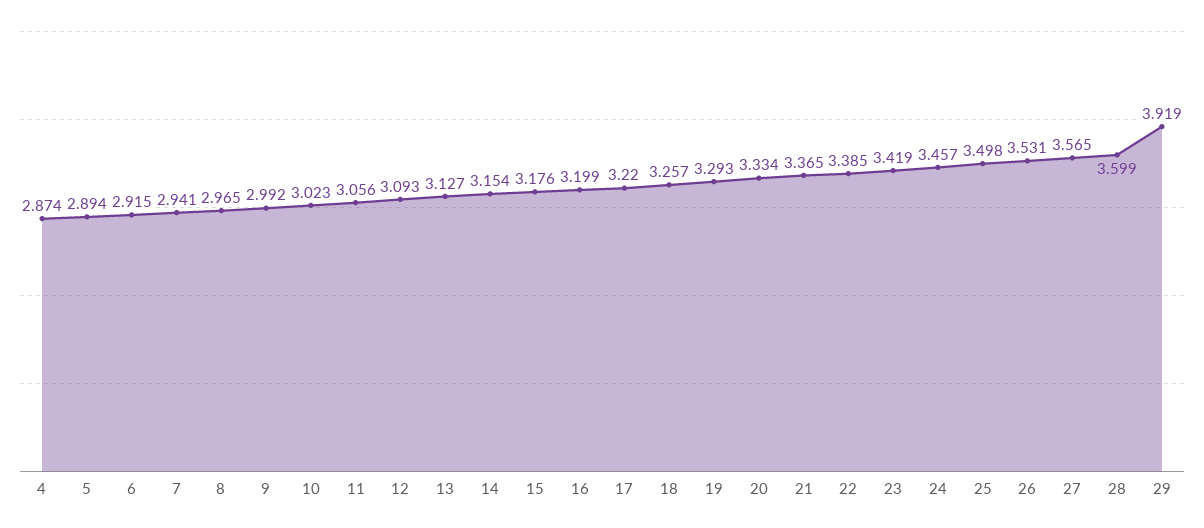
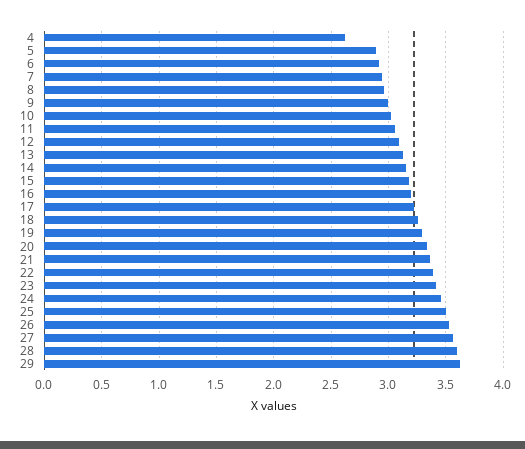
4: 2.874 -> 2.6
29: 3.919 -> 3.6

